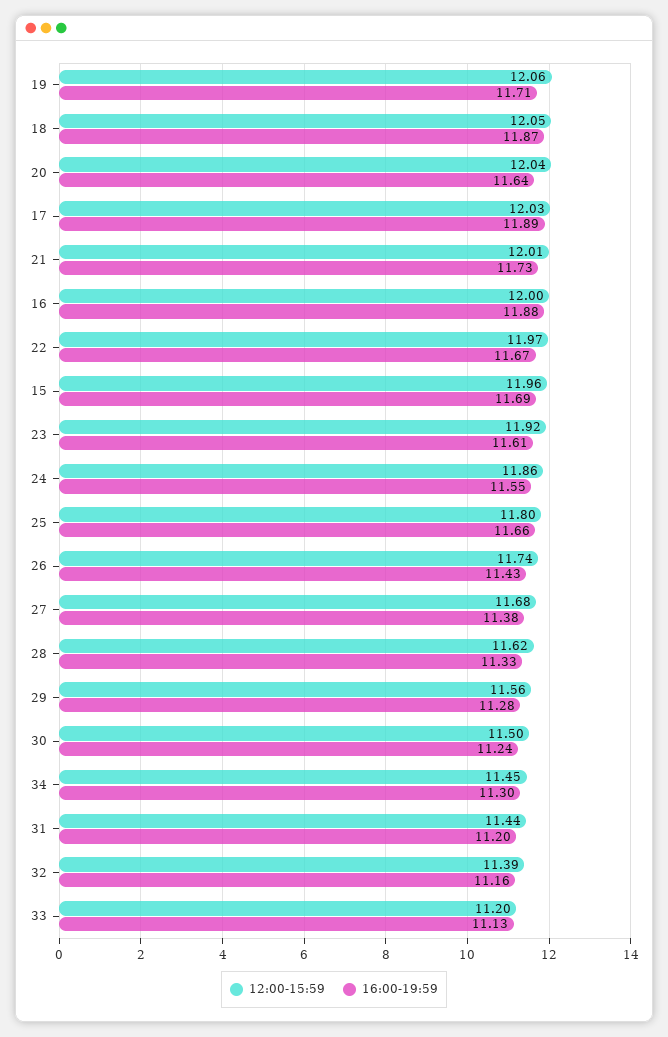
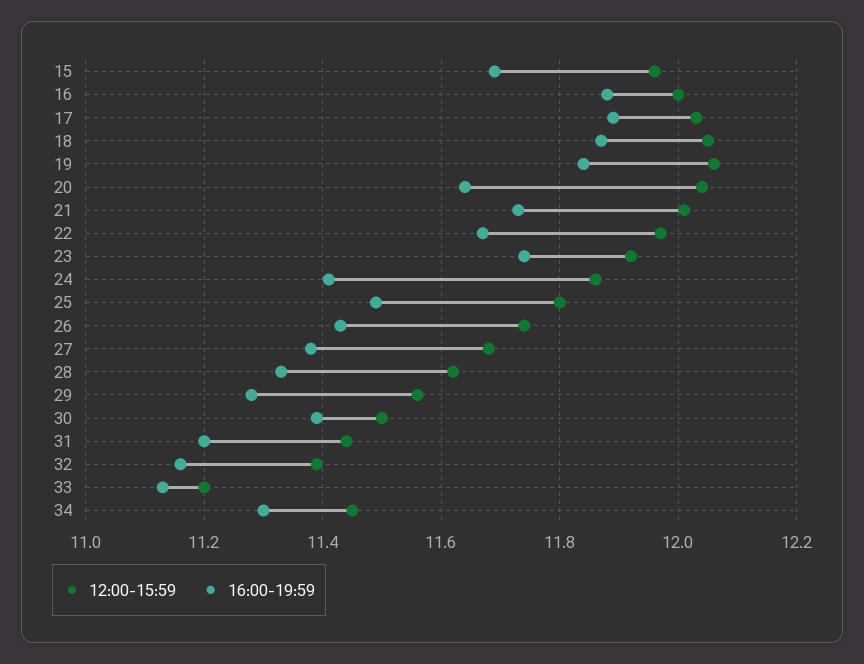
16:00-19:59, 19: 11.71 -> 11.85
16:00-19:59, 23: 11.61 -> 11.75
16:00-19:59, 24: 11.55 -> 11.4
16:00-19:59, 25: 11.66 -> 11.5
16:00-19:59, 30: 11.24 -> 11.4

